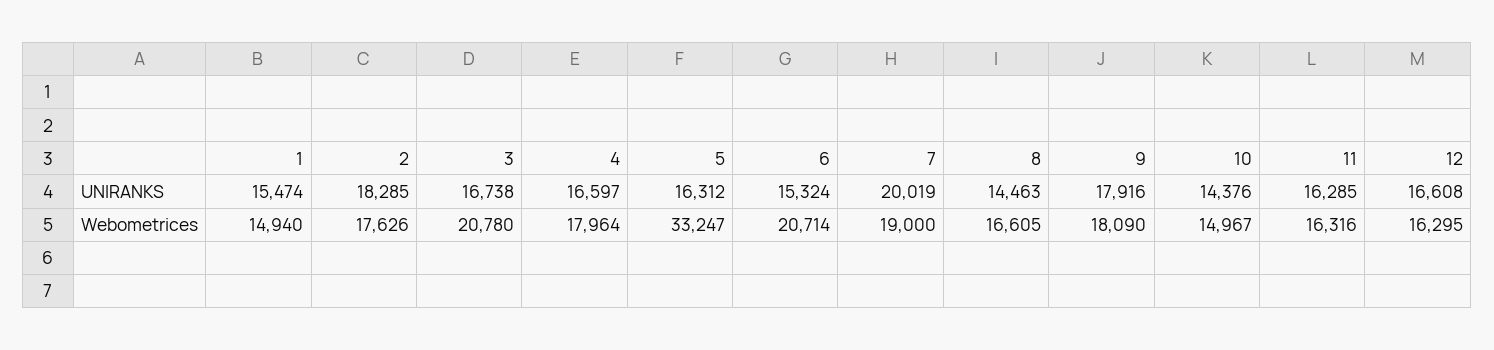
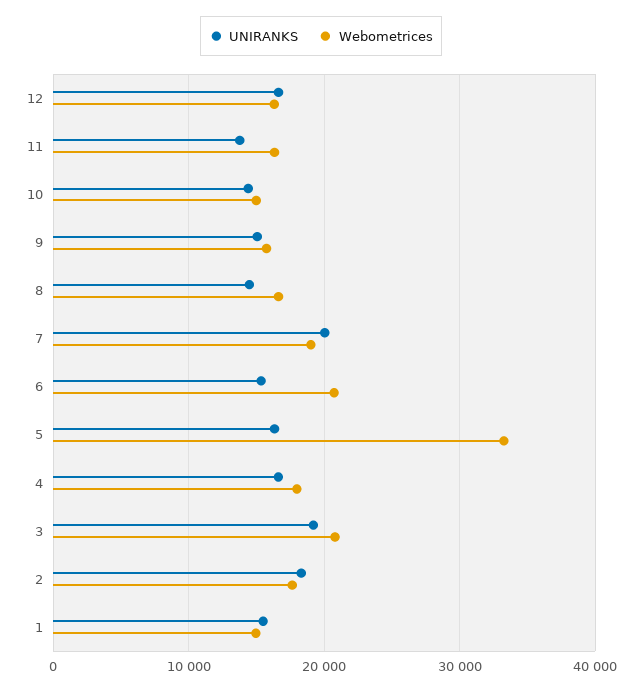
UNIRANKS, 3: 16738 -> 19000
UNIRANKS, 9: 17916 -> 15000
UNIRANKS, 11: 16285 -> 14000
Webometrices, 9: 18090 -> 16000

